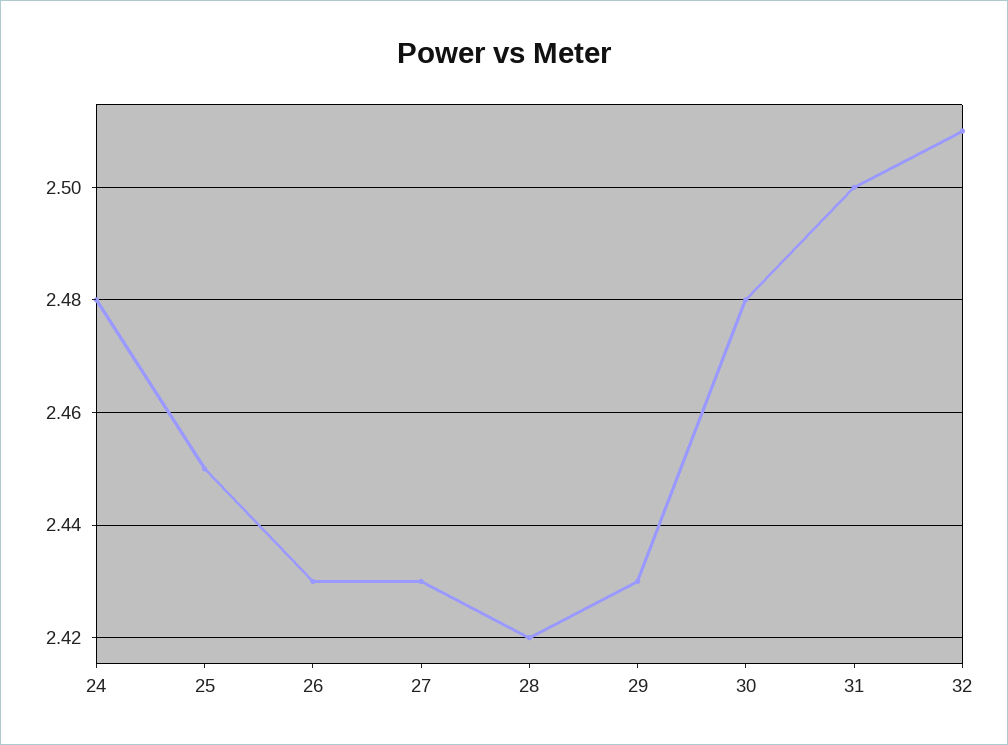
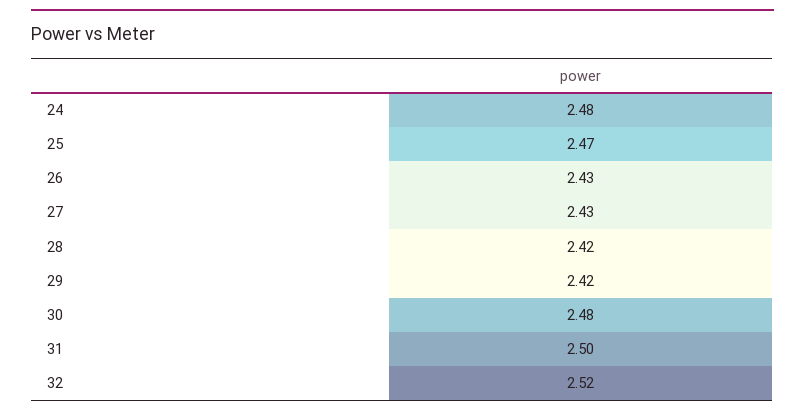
25: 2.45 -> 2.47
29: 2.43 -> 2.42
32: 2.51 -> 2.52

